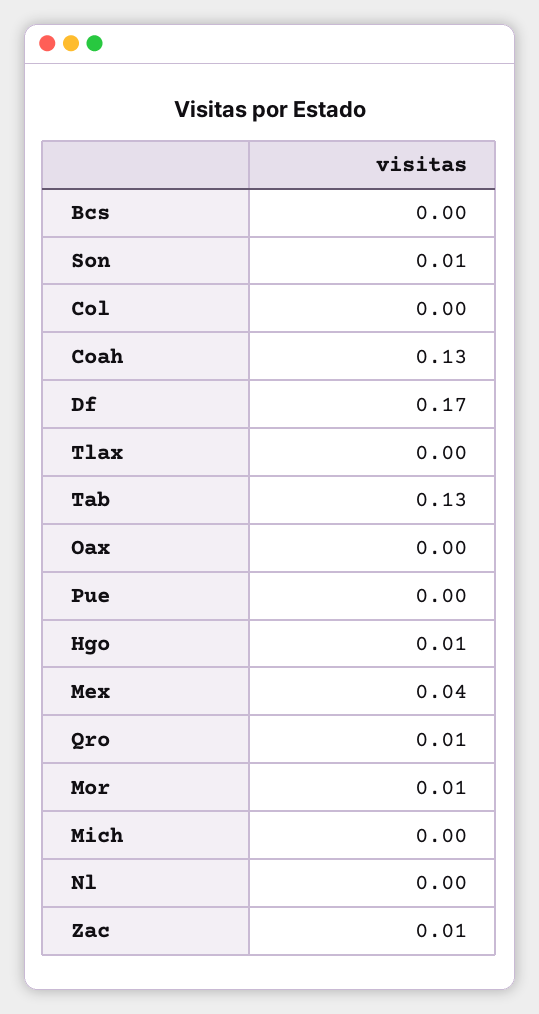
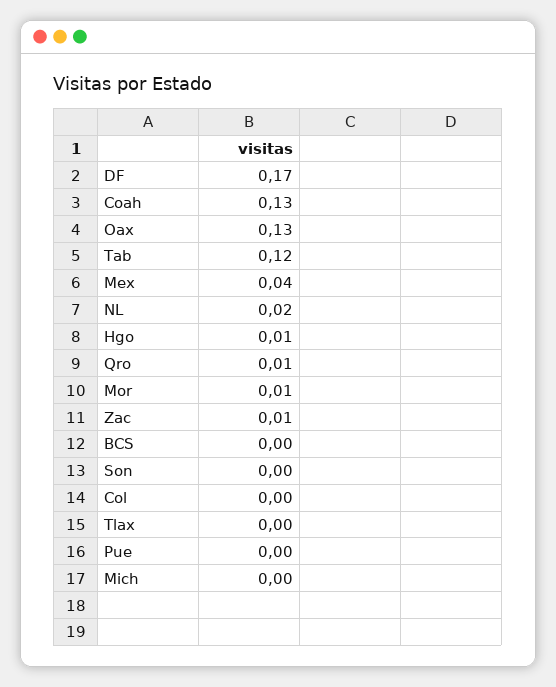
Son: 0.01 -> 0
Tab: 0.13 -> 0.12
Oax: 0 -> 0.13
Nl: 0 -> 0.02

